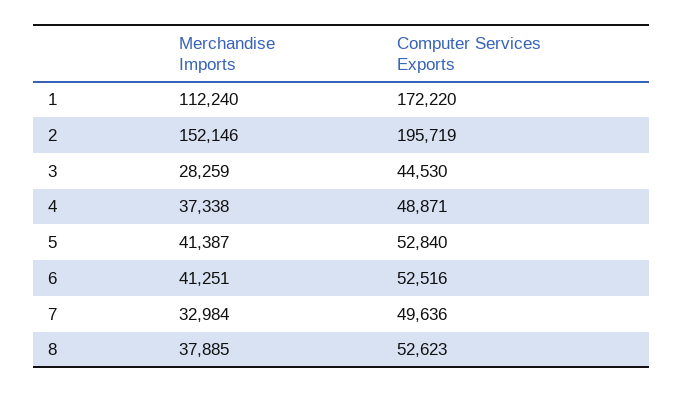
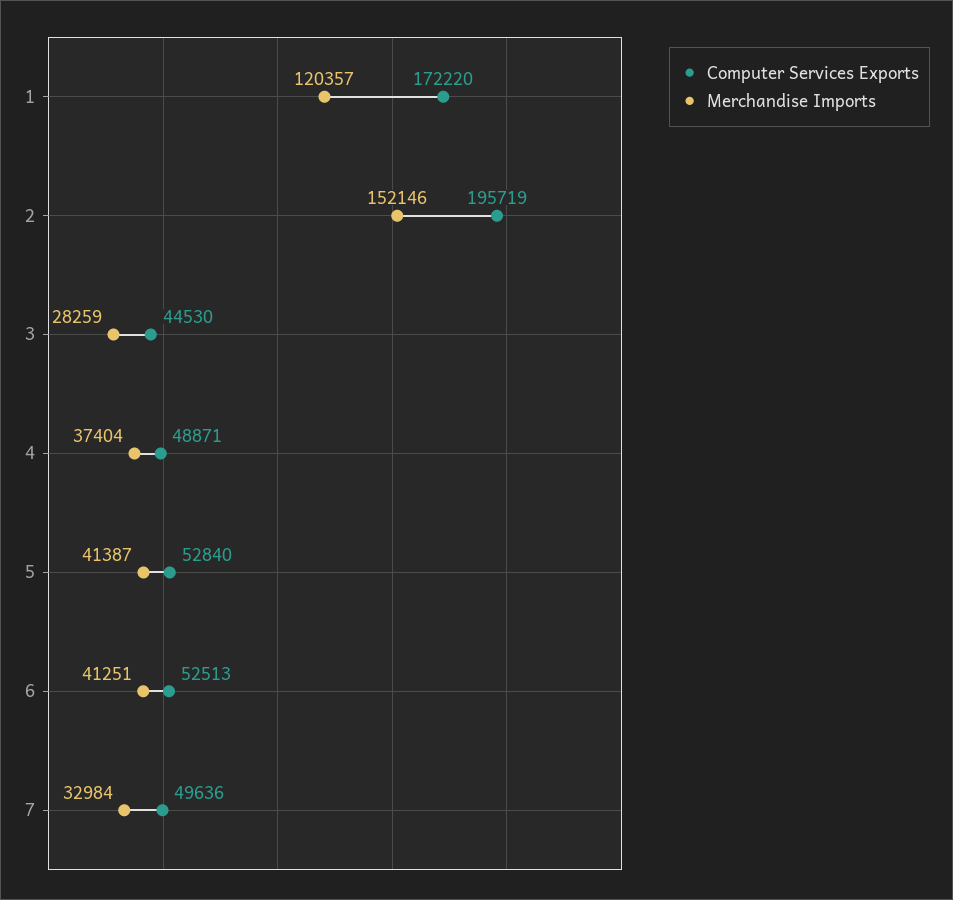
Merchandise Imports, 1: 112240 -> 120357
Merchandise Imports, 4: 37338 -> 37404
Computer Services Exports, 6: 52516 -> 52513
Merchandise Imports, 8: 37885 -> none
Computer Services Exports, 8: 52623 -> none

